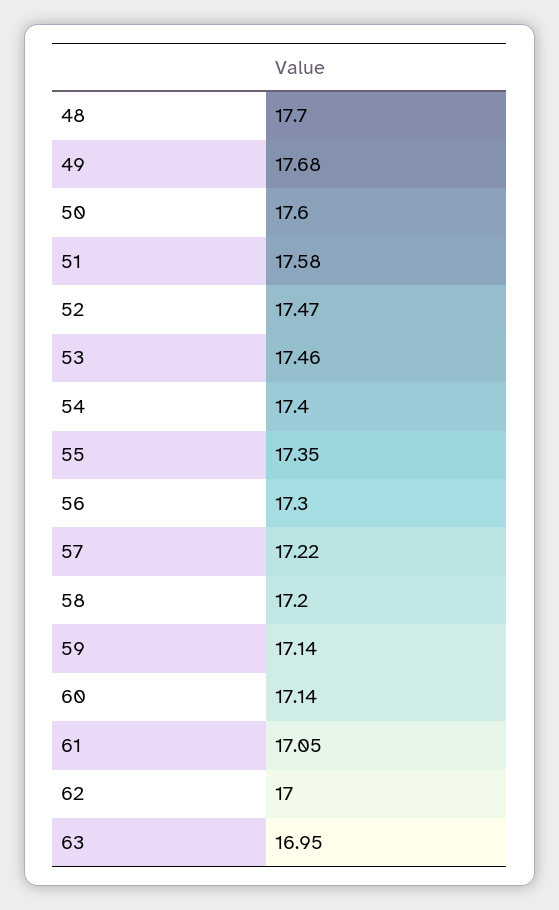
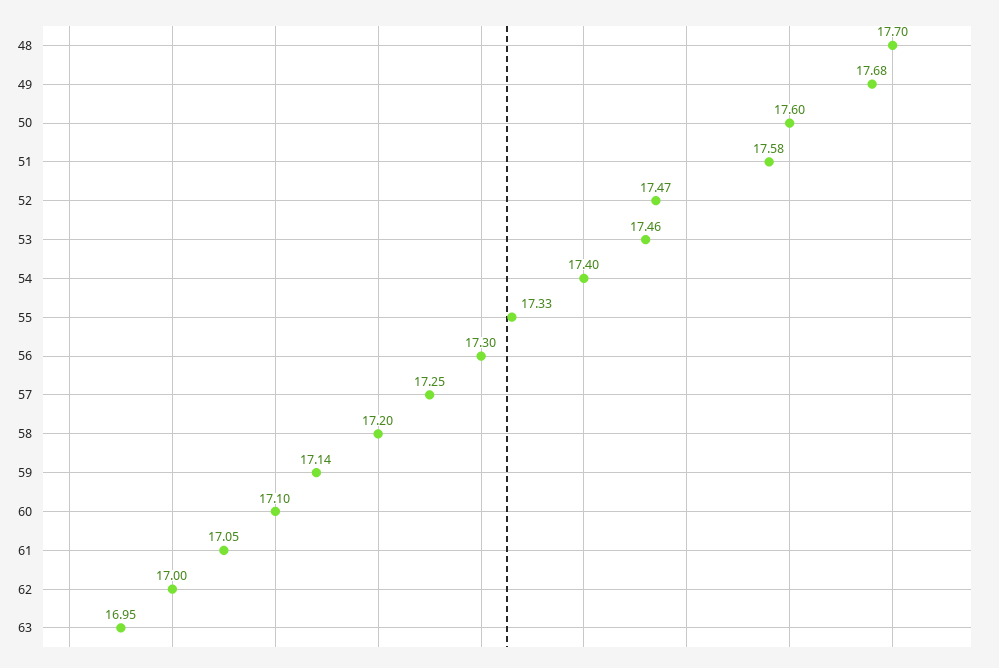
55: 17.35 -> 17.33
57: 17.22 -> 17.25
60: 17.14 -> 17.1

